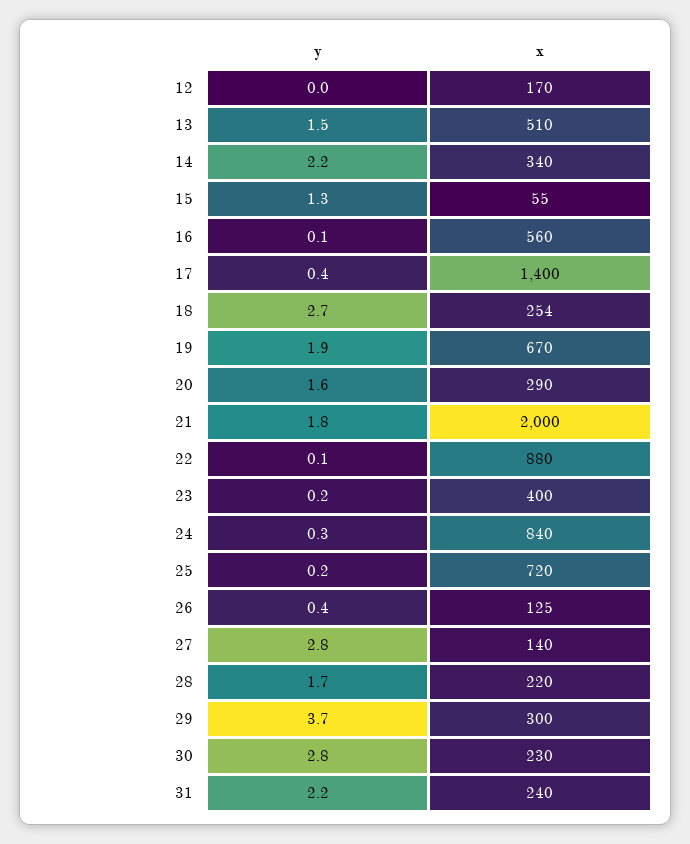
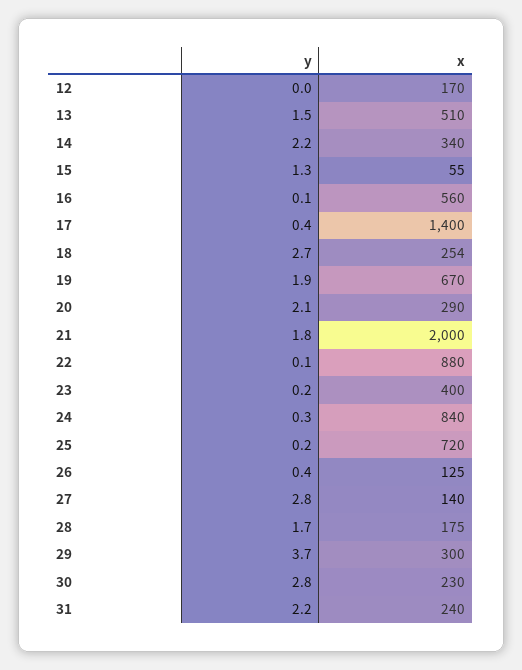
y, 20: 1.6 -> 2.1
x, 28: 220 -> 175

